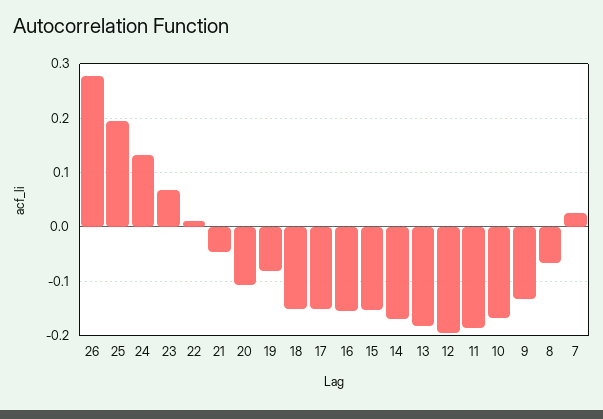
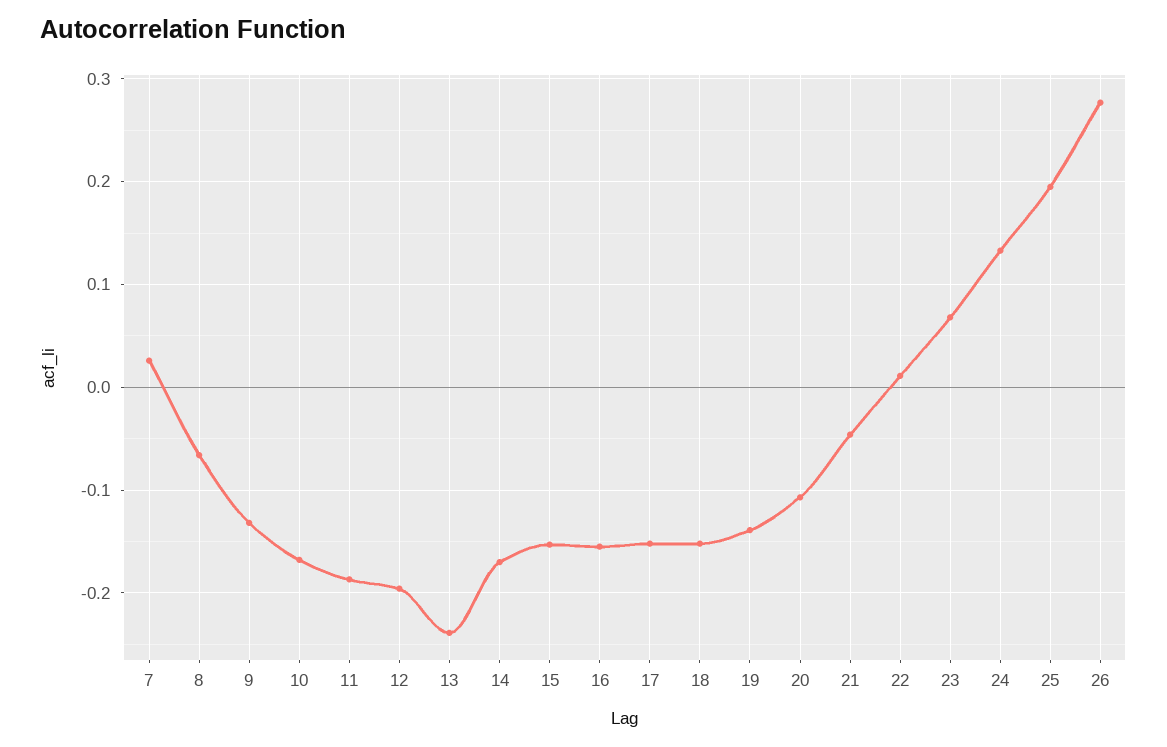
19: -0.08 -> -0.14
13: -0.18 -> -0.24

